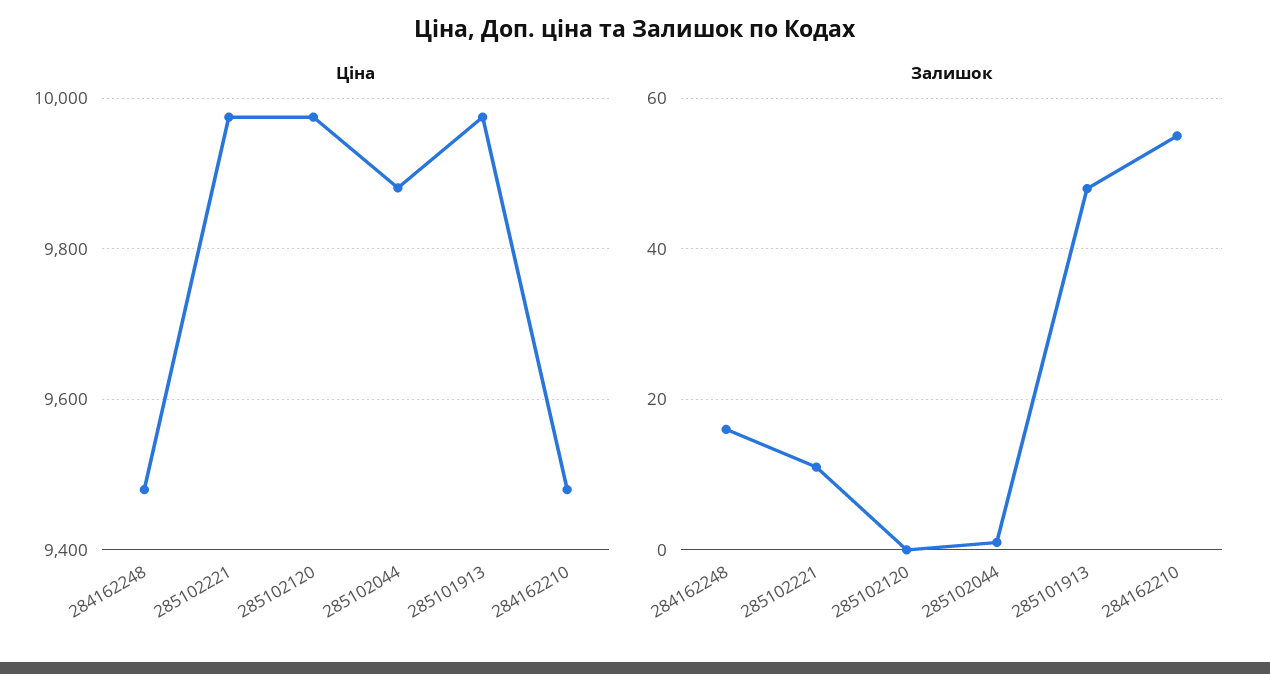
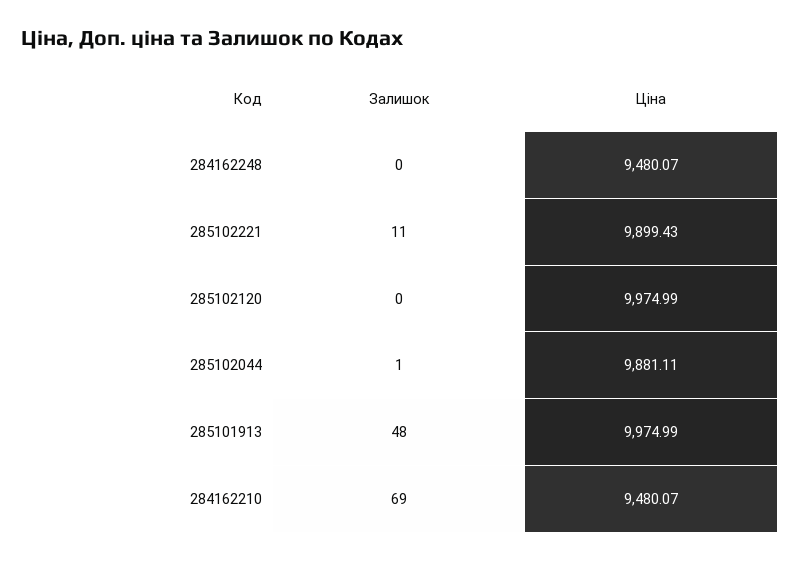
Ціна, 285102221: 9980 -> 9899.43
Залишок, 284162248: 15 -> 0
Залишок, 284162210: 55 -> 69

